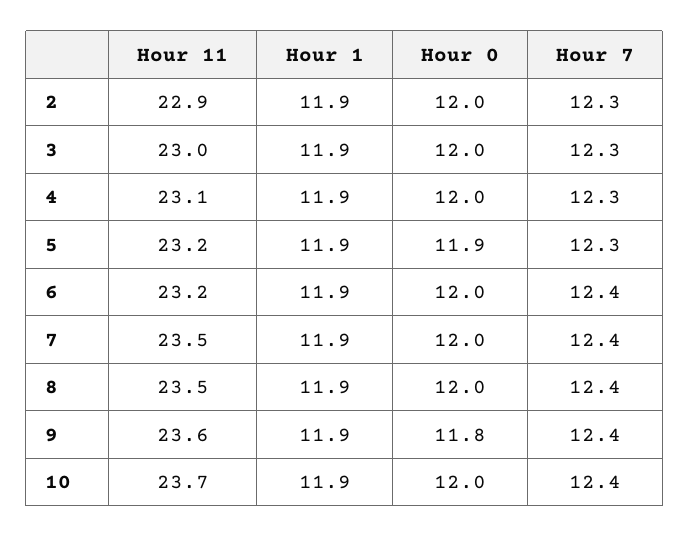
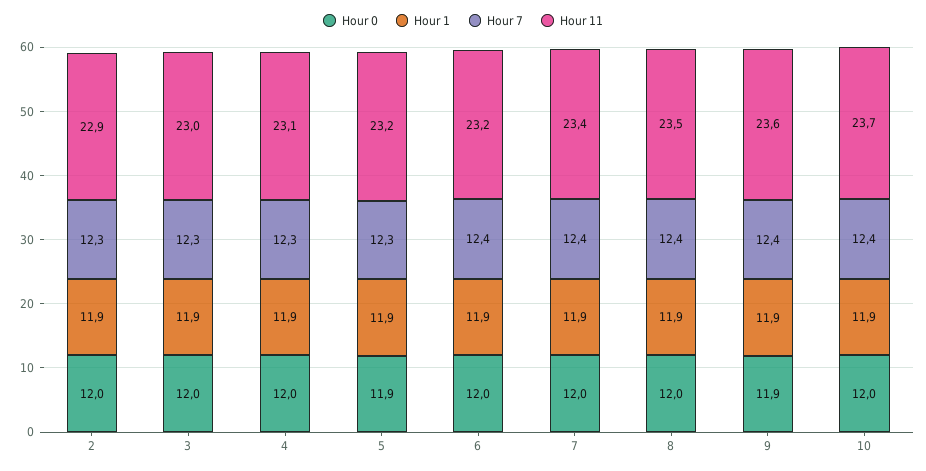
Hour 11, 7: 23.5 -> 23.4
Hour 0, 9: 11.8 -> 11.9

